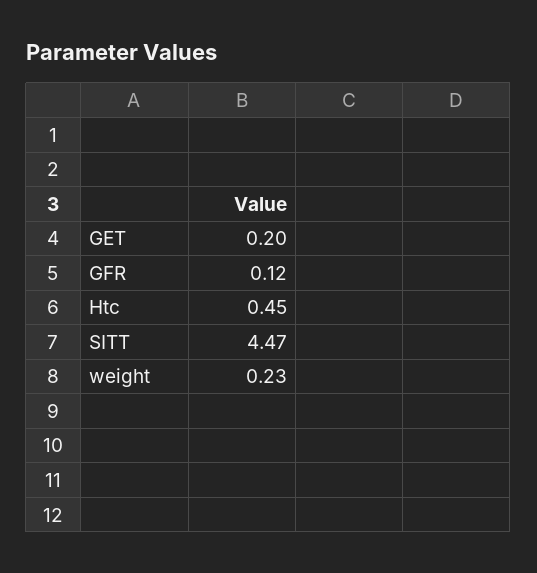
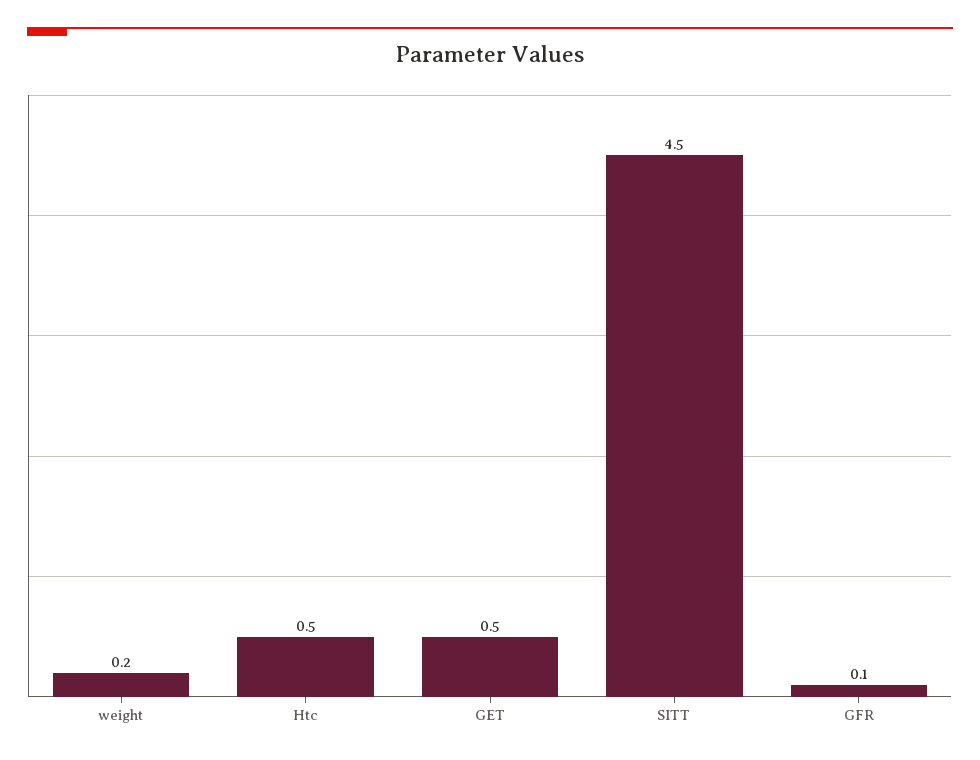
GET: 0.2 -> 0.5

